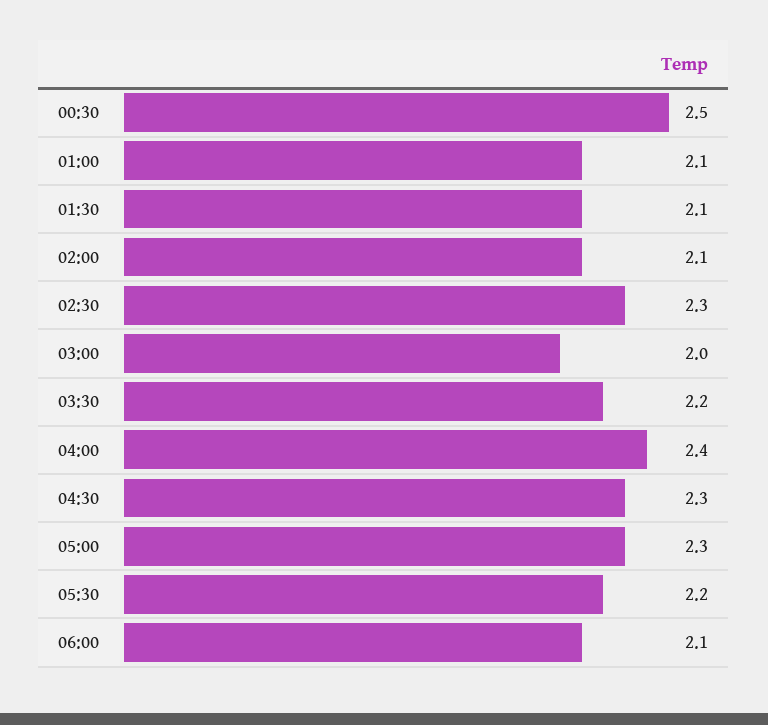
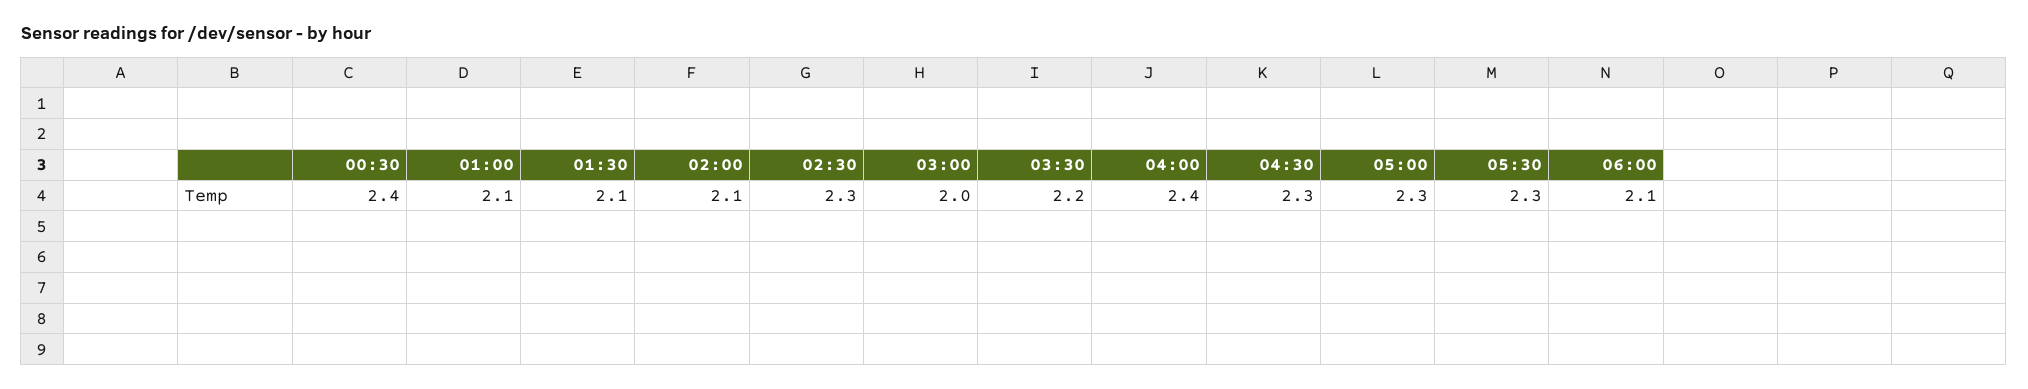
00:30: 2.5 -> 2.4
05:30: 2.2 -> 2.3

